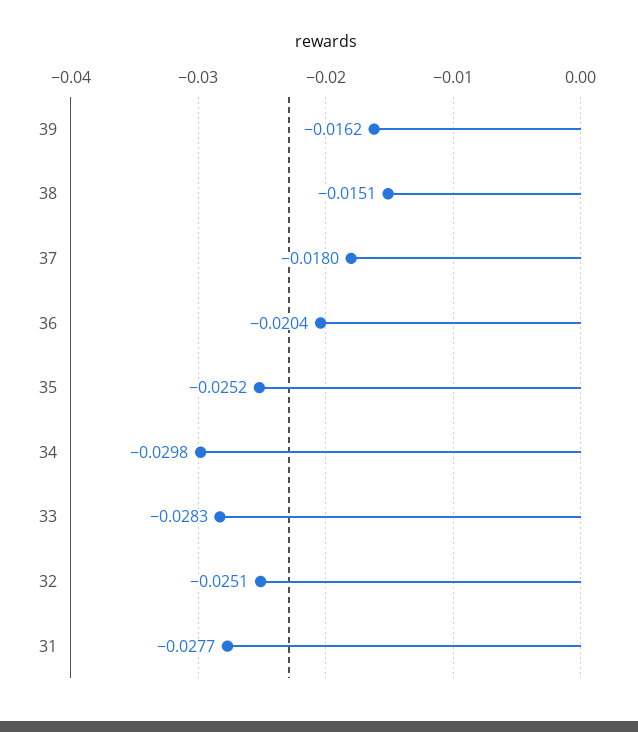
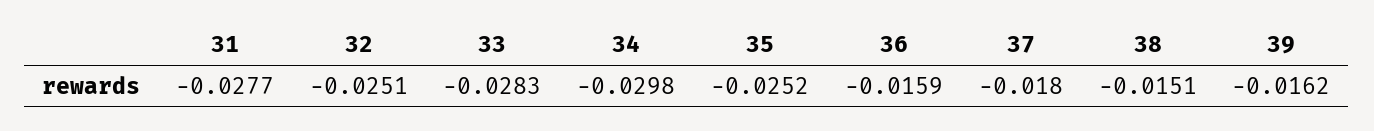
36: -0.0204 -> -0.0159

